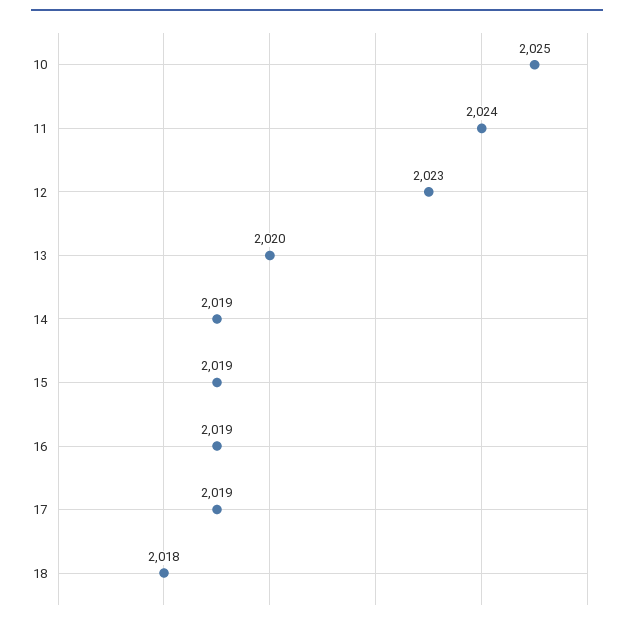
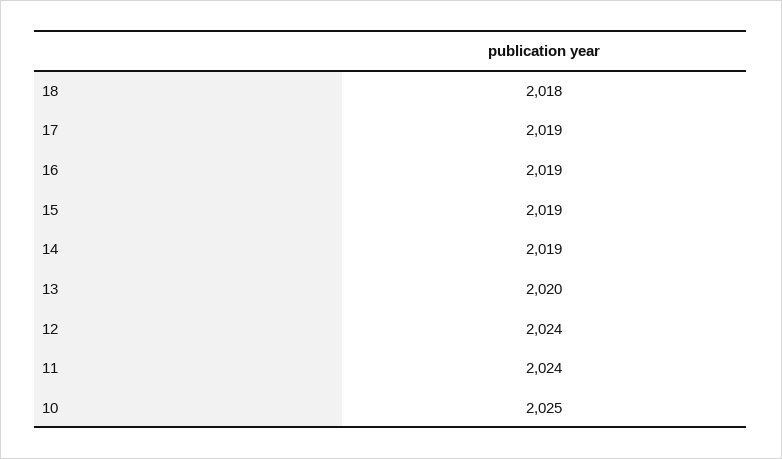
12: 2023 -> 2024

